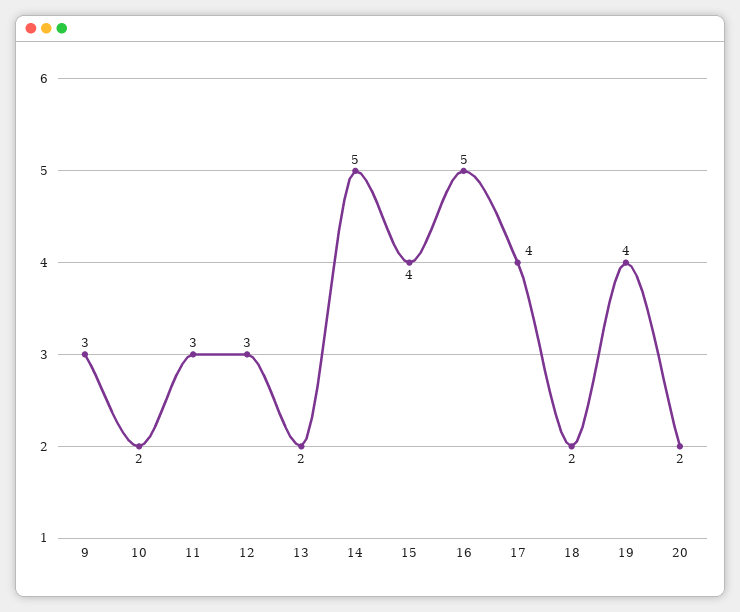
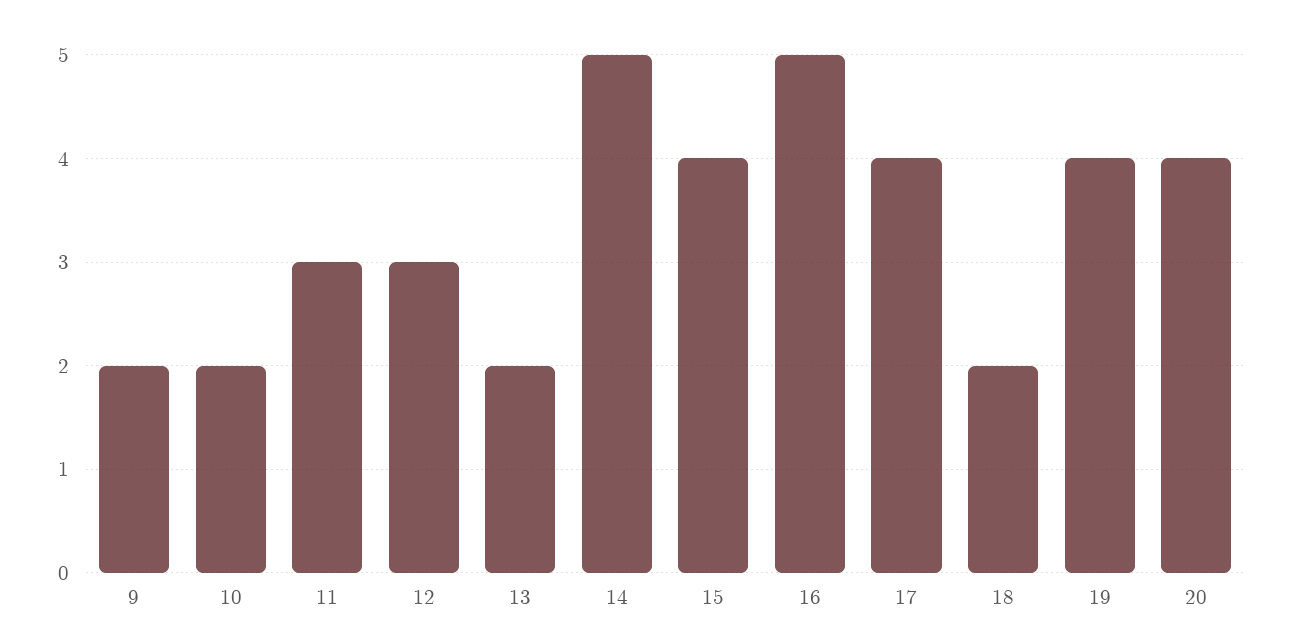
9: 3 -> 2
20: 2 -> 4

